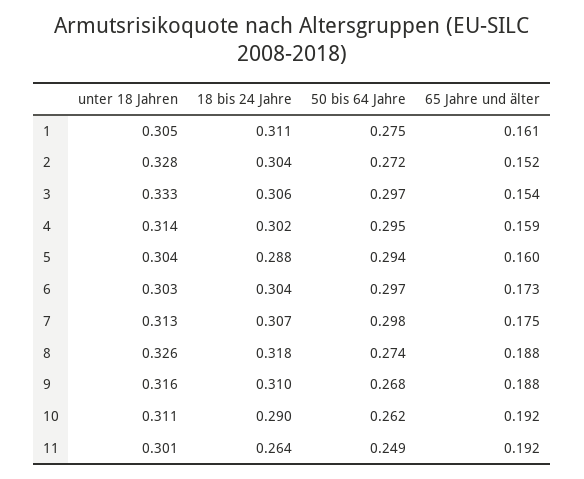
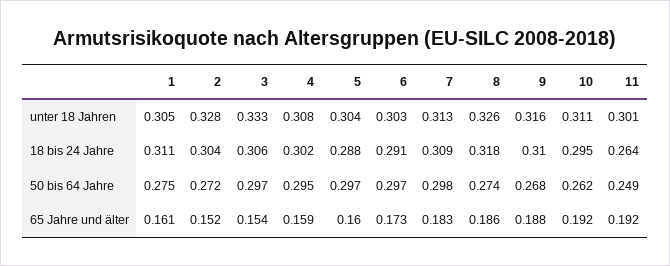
unter 18 Jahren, 4: 0.314 -> 0.308
50 bis 64 Jahre, 5: 0.294 -> 0.297
18 bis 24 Jahre, 6: 0.304 -> 0.291
18 bis 24 Jahre, 7: 0.307 -> 0.309
65 Jahre und älter, 7: 0.175 -> 0.183
65 Jahre und älter, 8: 0.188 -> 0.186
18 bis 24 Jahre, 10: 0.29 -> 0.295

